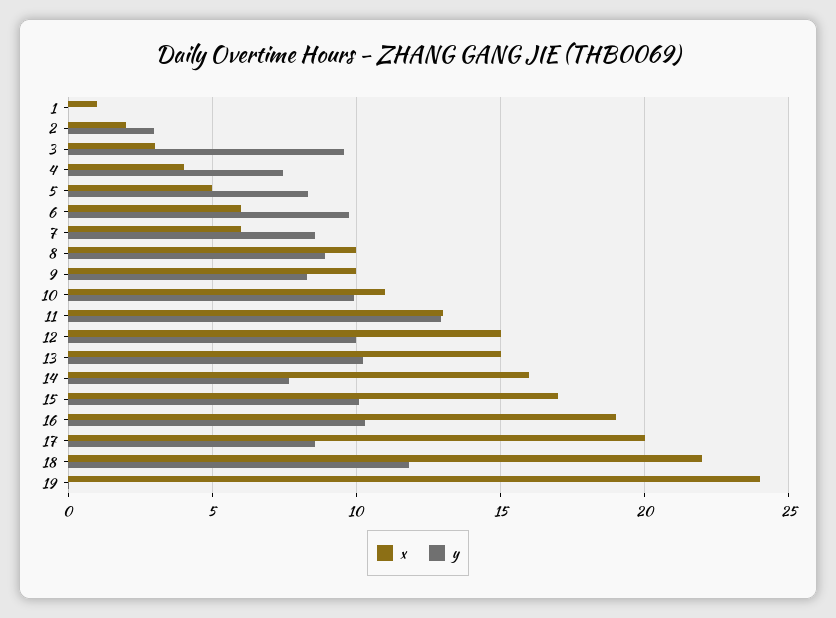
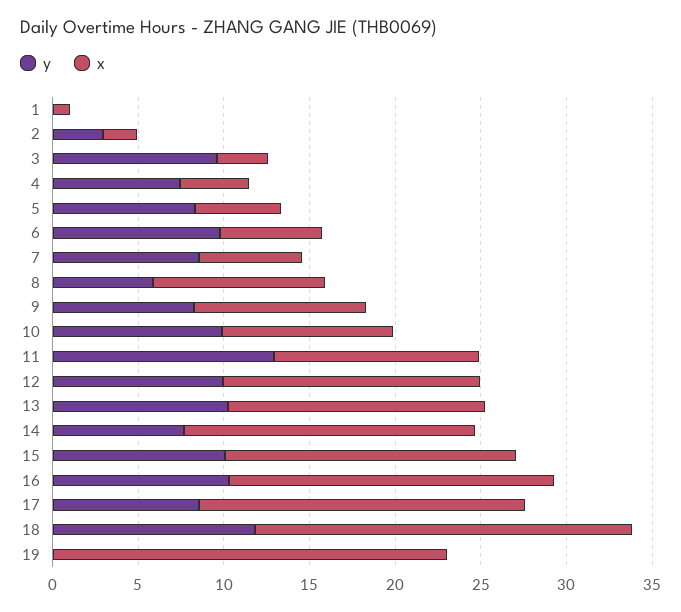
y, 8: 9 -> 6
x, 10: 11 -> 10
x, 11: 13 -> 12
x, 14: 16 -> 17
x, 17: 20 -> 19
x, 19: 24 -> 23

